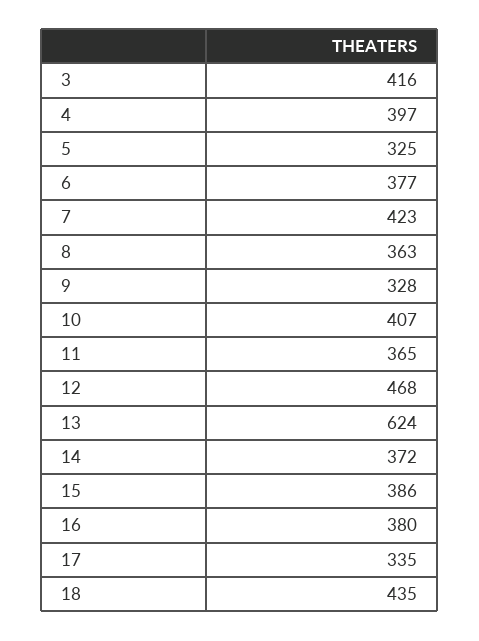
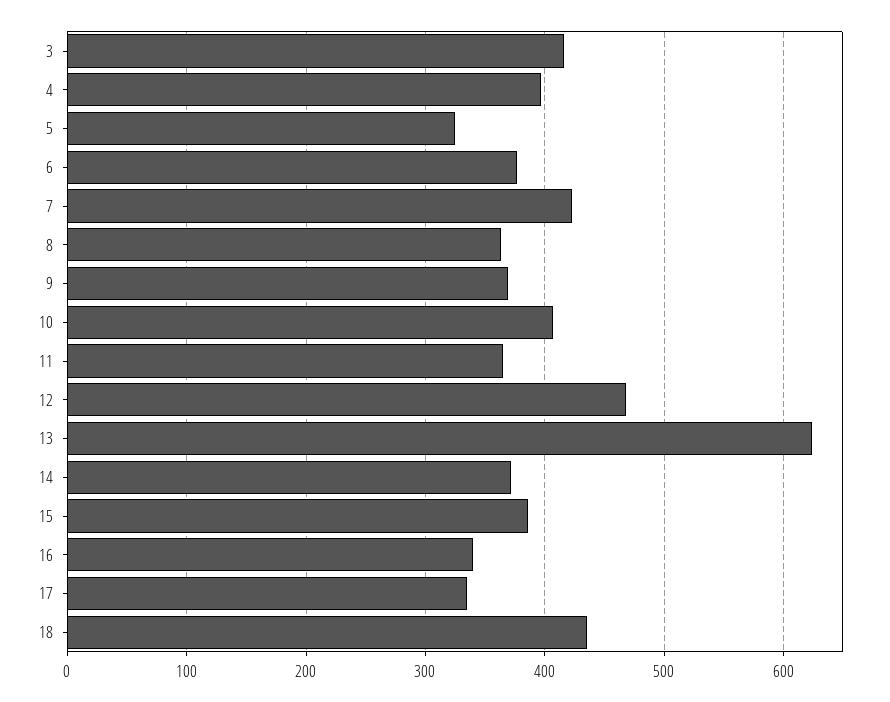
9: 328 -> 370
16: 380 -> 340

